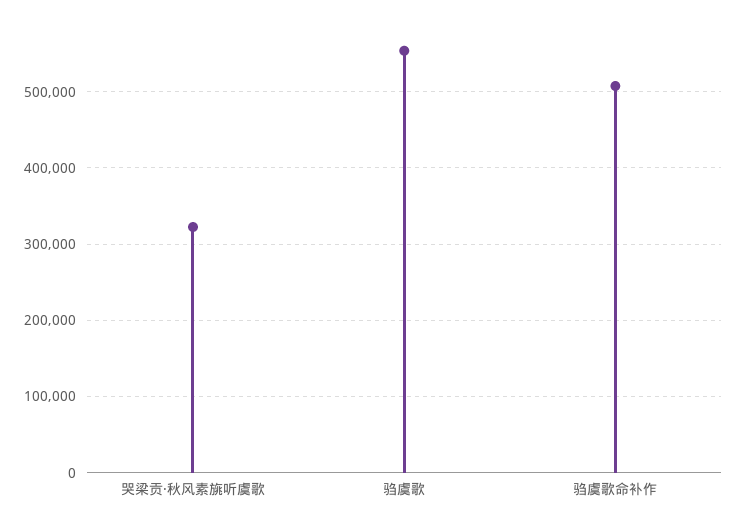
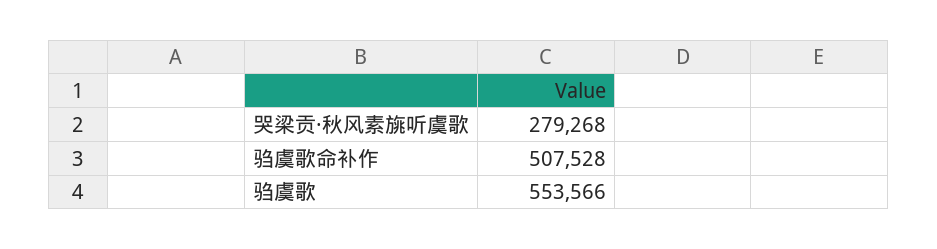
哭梁贡·秋风素旐听虞歌: 320000 -> 279268

